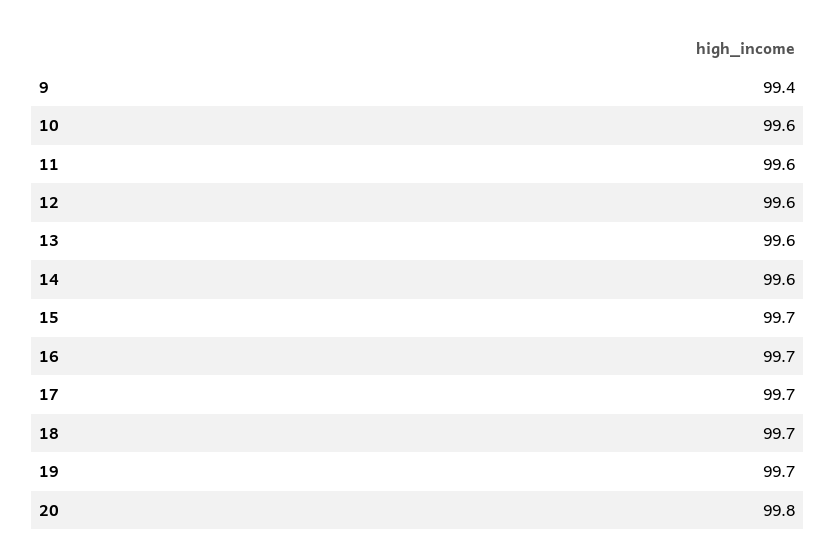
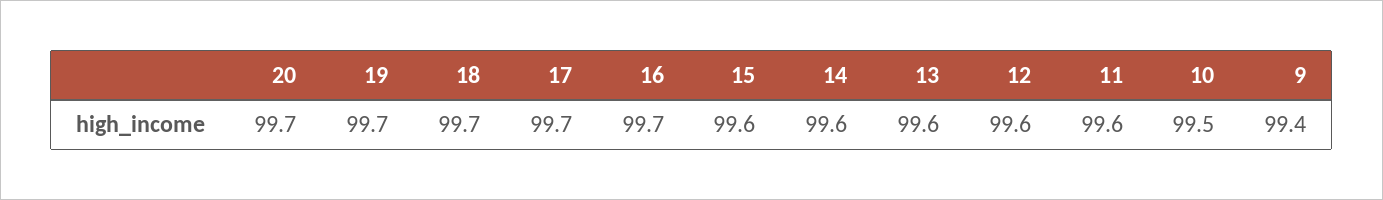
10: 99.6 -> 99.5
15: 99.7 -> 99.6
20: 99.8 -> 99.7

